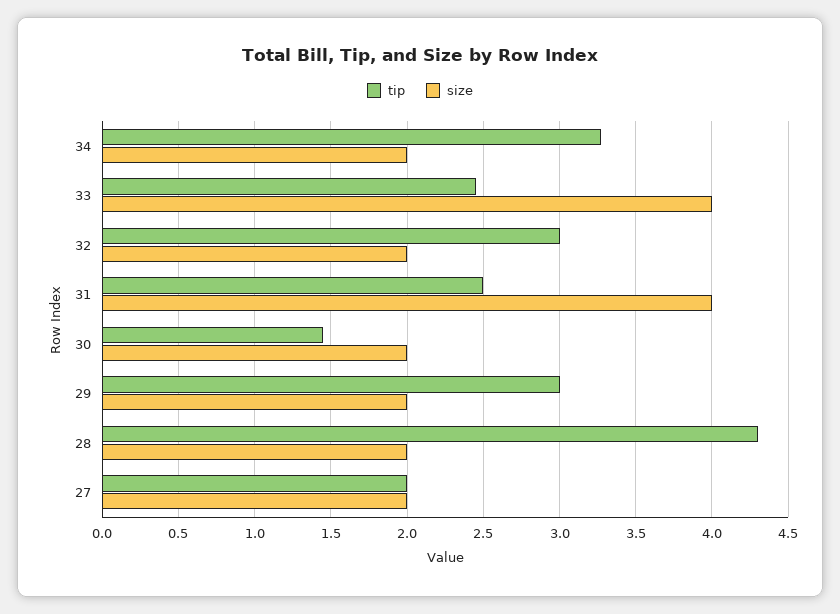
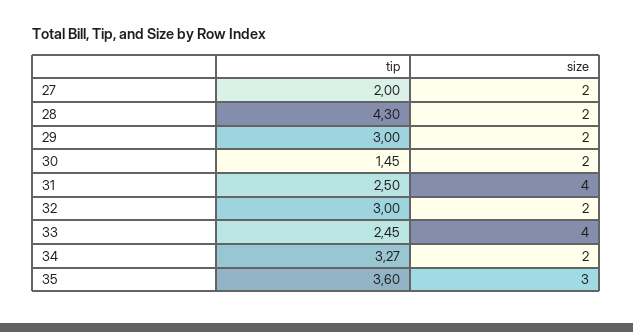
tip, 35: none -> 3.6
size, 35: none -> 3

